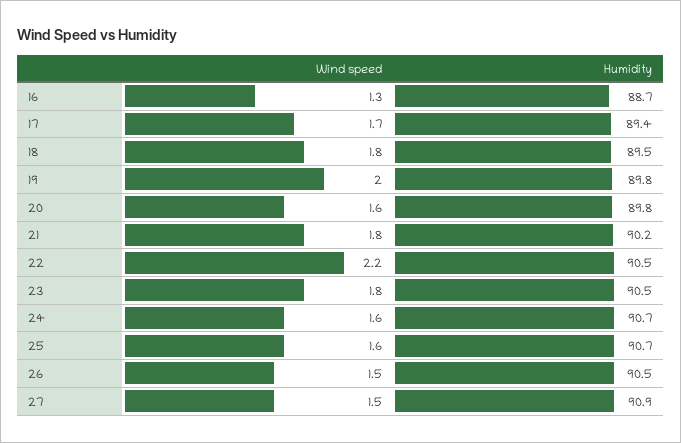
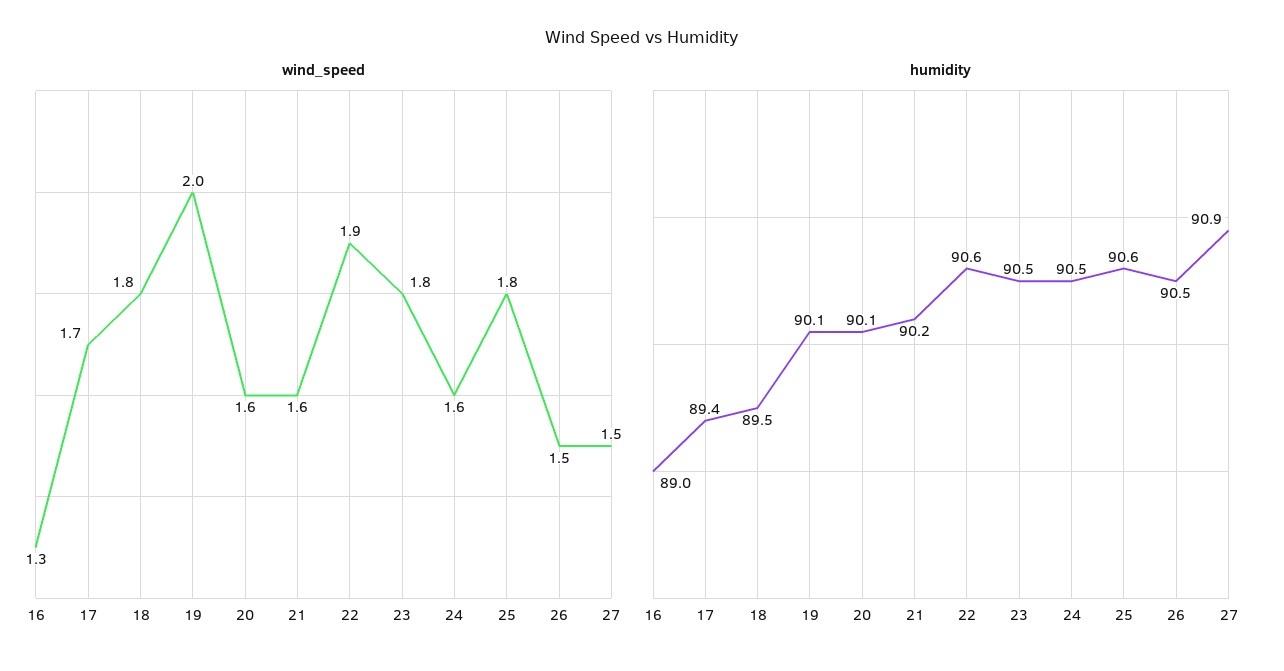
Humidity, 16: 88.7 -> 89
Humidity, 19: 89.8 -> 90.1
Humidity, 20: 89.8 -> 90.1
Wind speed, 21: 1.8 -> 1.6
Wind speed, 22: 2.2 -> 1.9
Humidity, 22: 90.5 -> 90.6
Humidity, 24: 90.7 -> 90.5
Wind speed, 25: 1.6 -> 1.8
Humidity, 25: 90.7 -> 90.6

